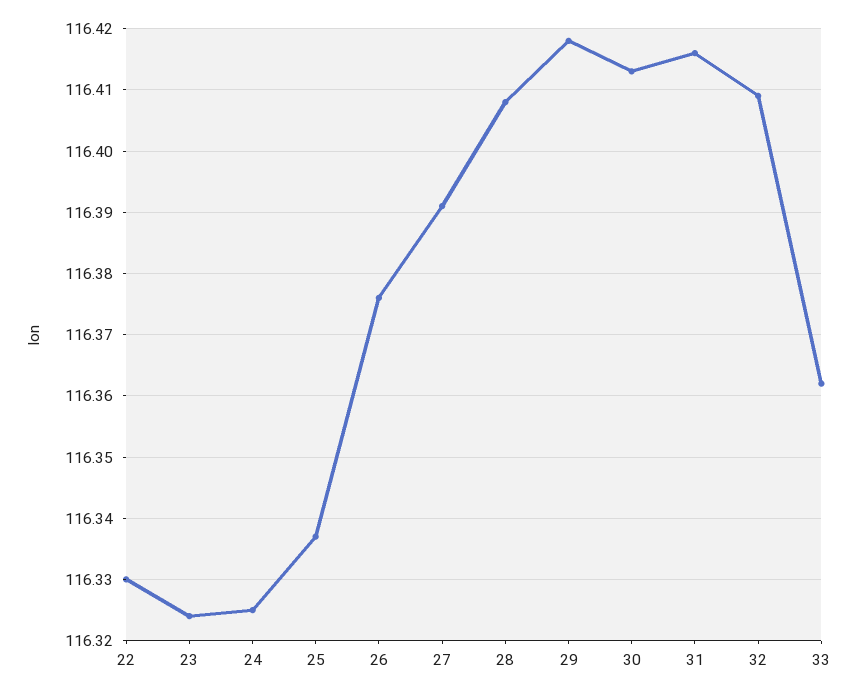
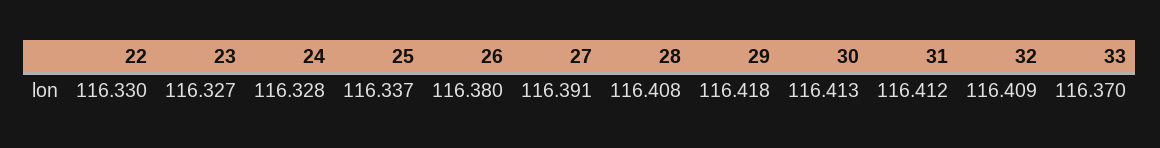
23: 116.324 -> 116.327
24: 116.325 -> 116.328
26: 116.376 -> 116.38
31: 116.416 -> 116.412
33: 116.362 -> 116.37

